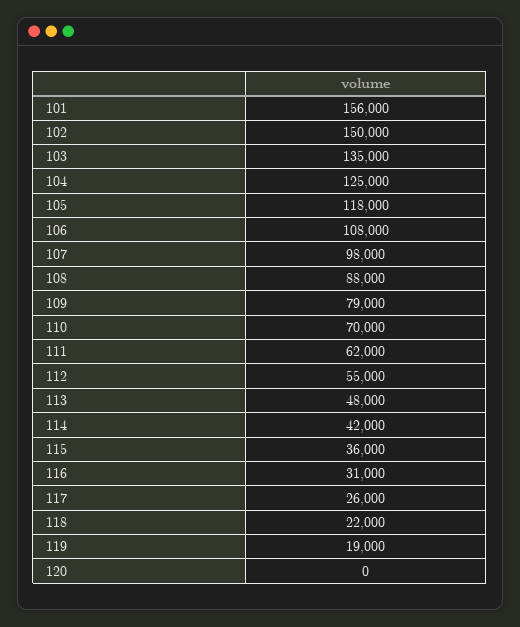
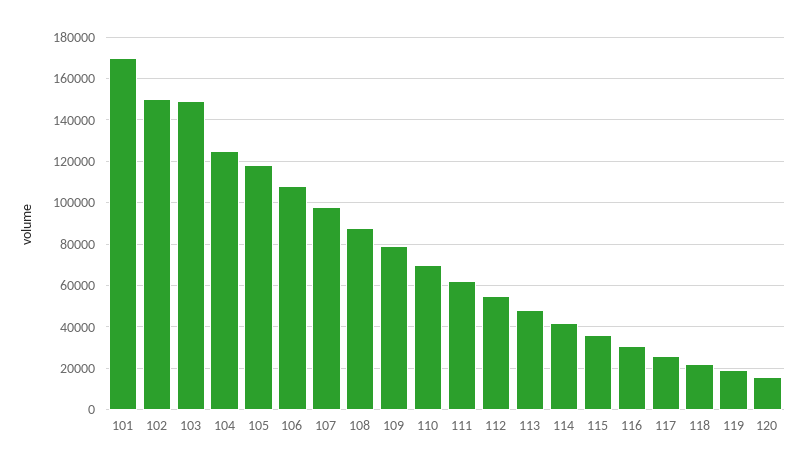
101: 156000 -> 170000
103: 135000 -> 150000
120: 0 -> 15000

